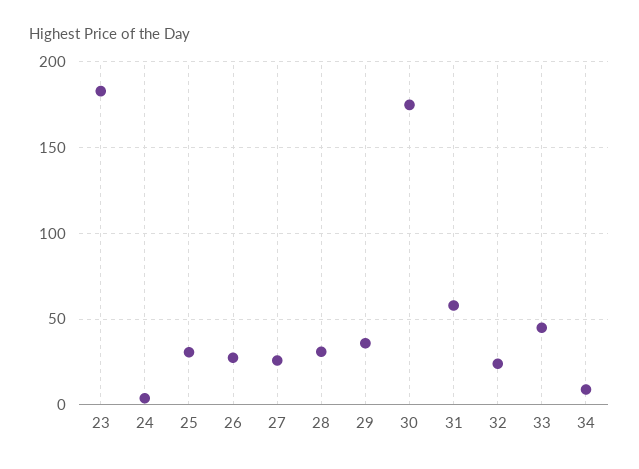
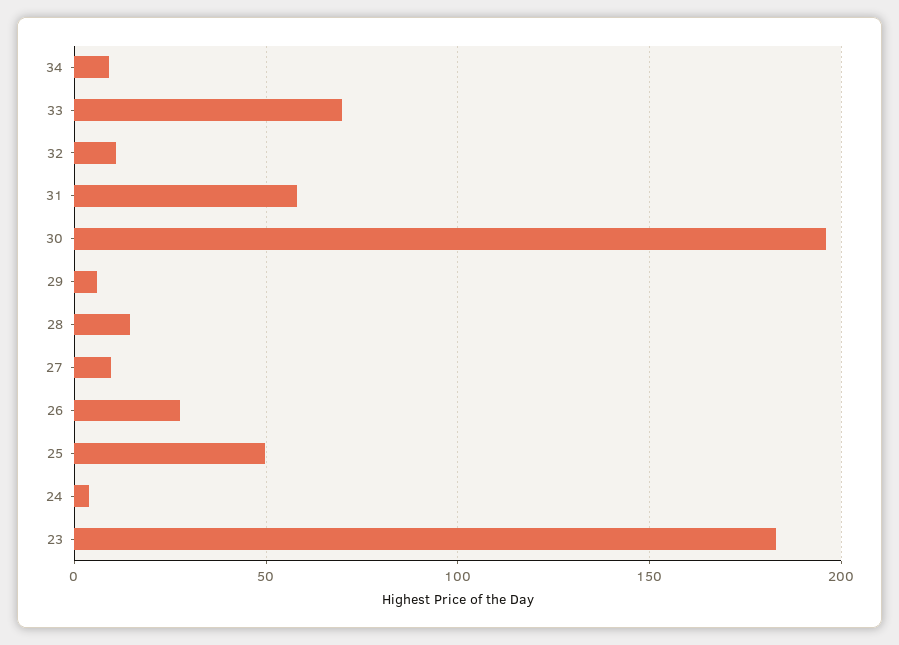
25: 30 -> 50
27: 25 -> 10
28: 30 -> 15
29: 35 -> 5
30: 175 -> 195
32: 25 -> 10
33: 45 -> 70

